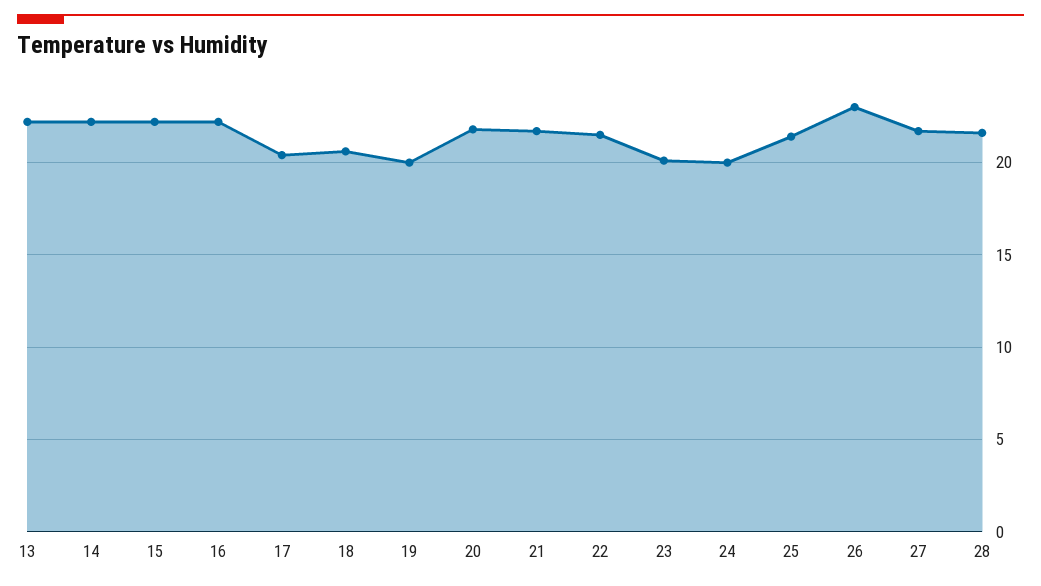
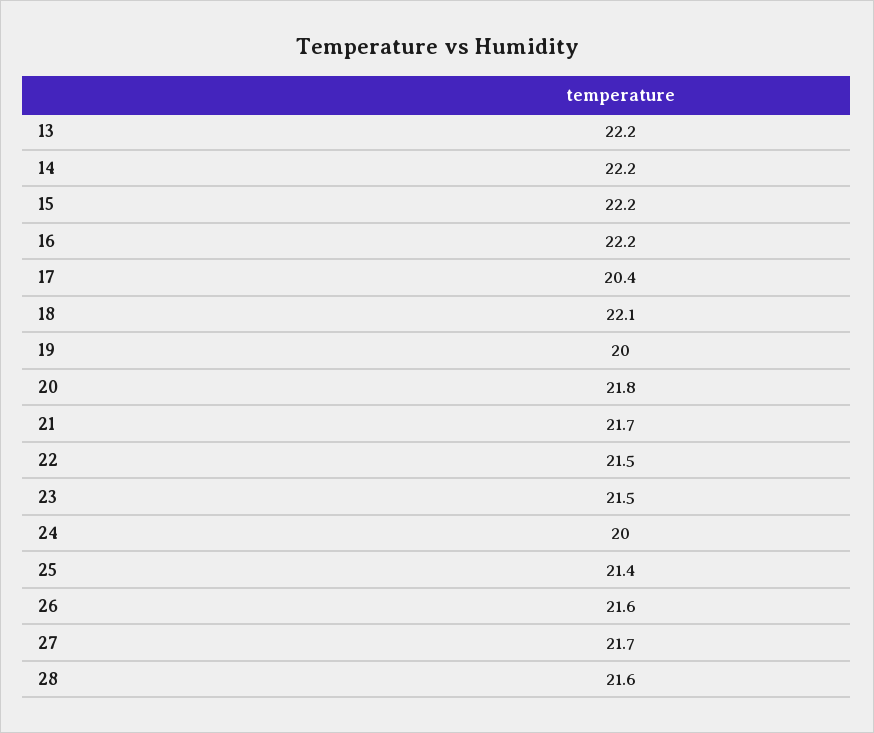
18: 20.5 -> 22.1
23: 20 -> 21.5
26: 23 -> 21.6

